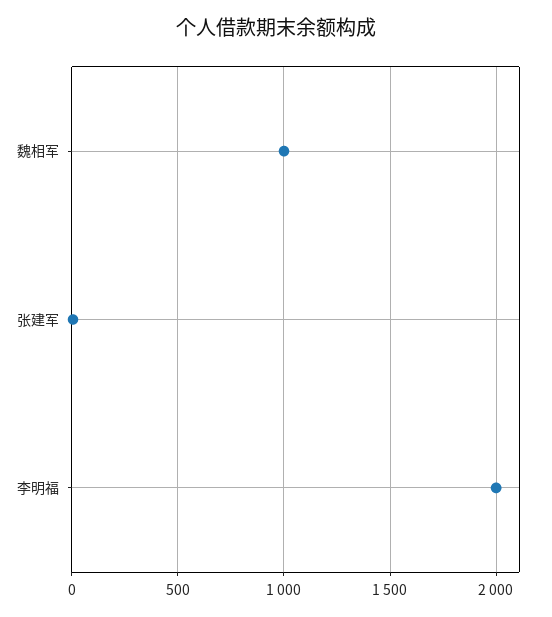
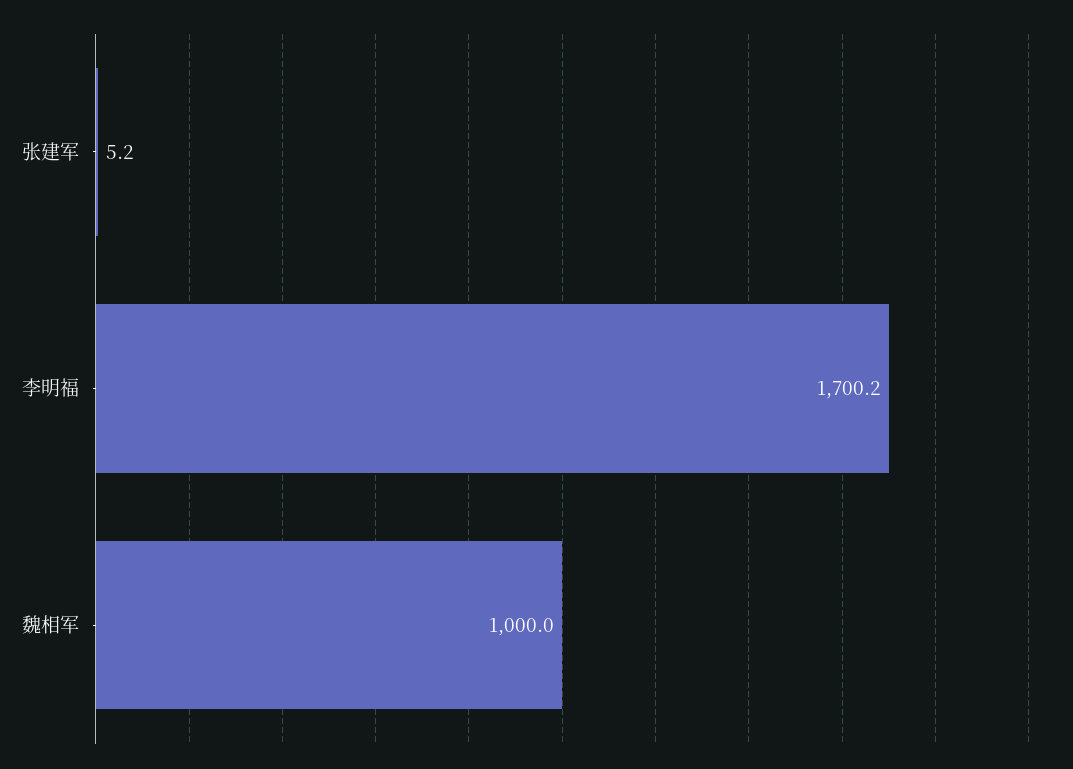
李明福: 2000 -> 1700.2

